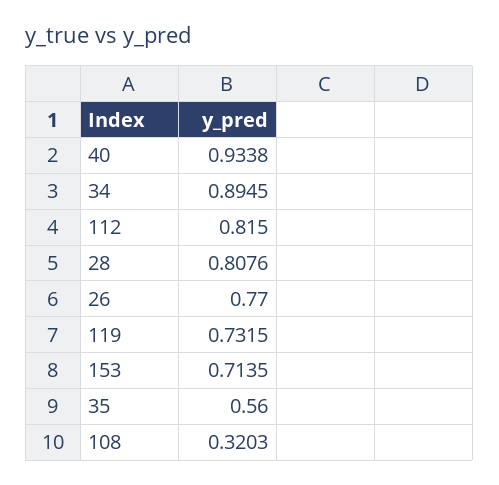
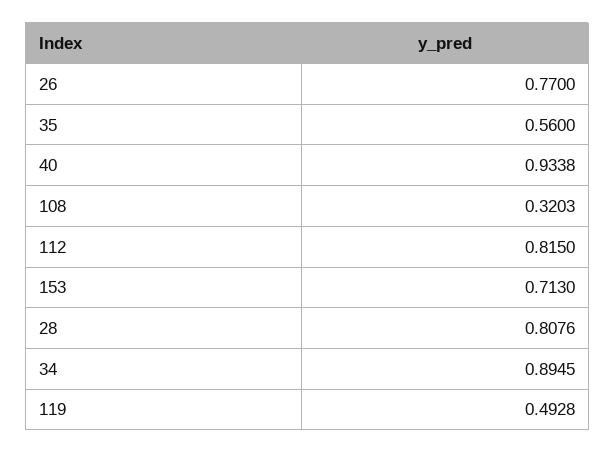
119: 0.7315 -> 0.4928
153: 0.7135 -> 0.713

